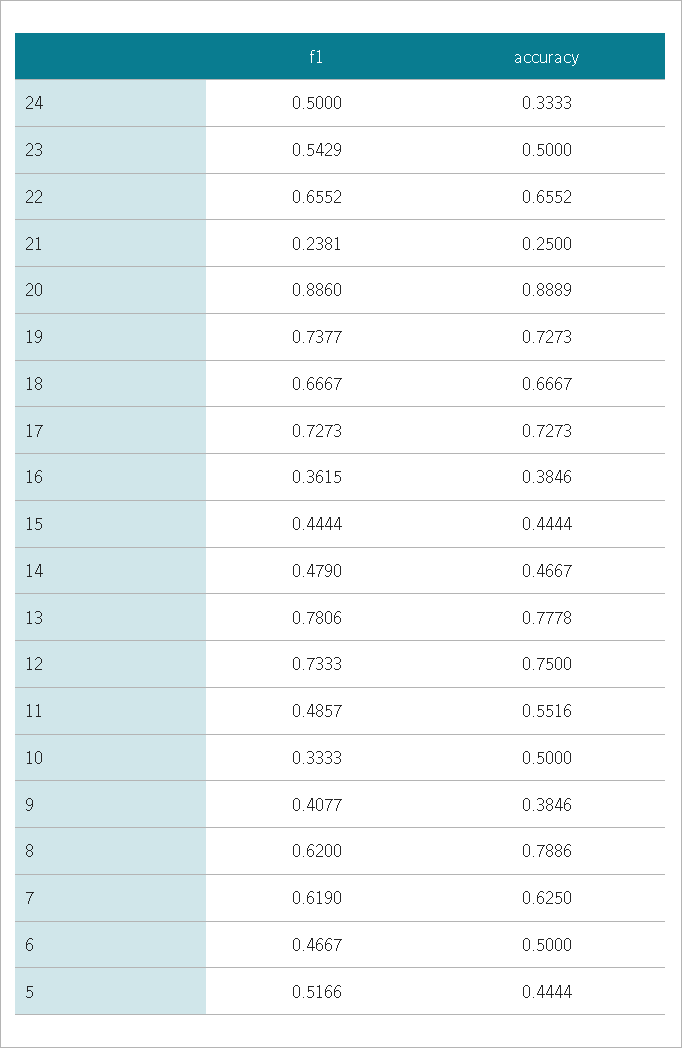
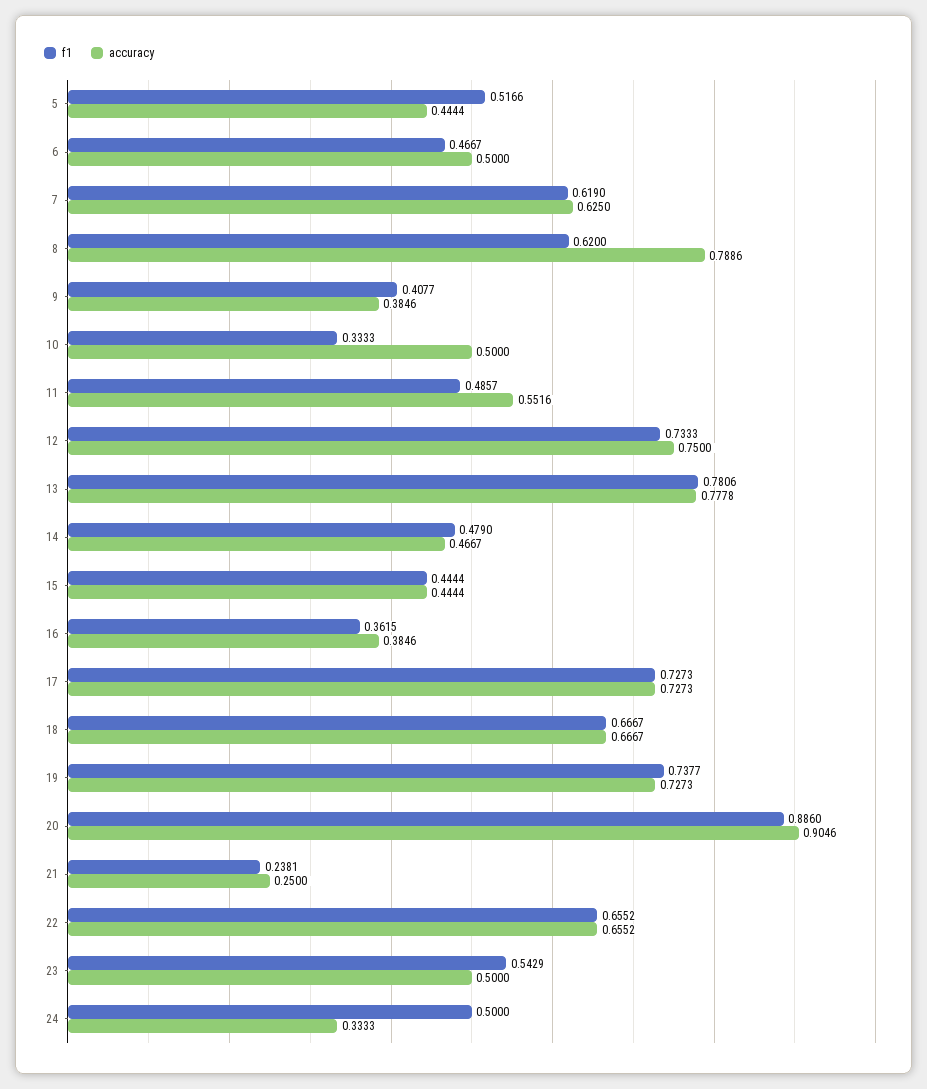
accuracy, 20: 0.8889 -> 0.9046

